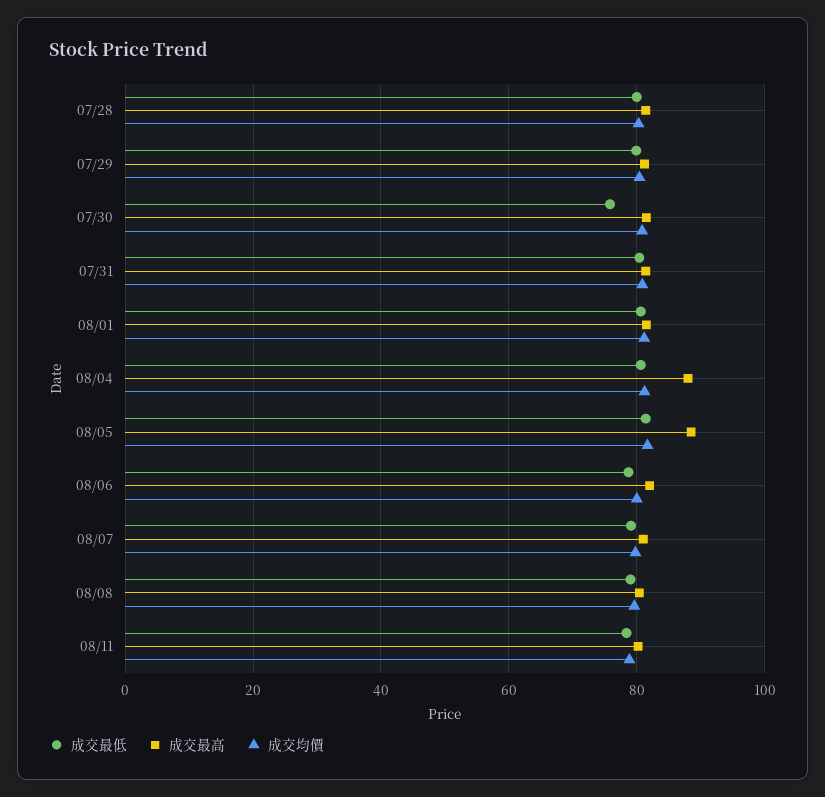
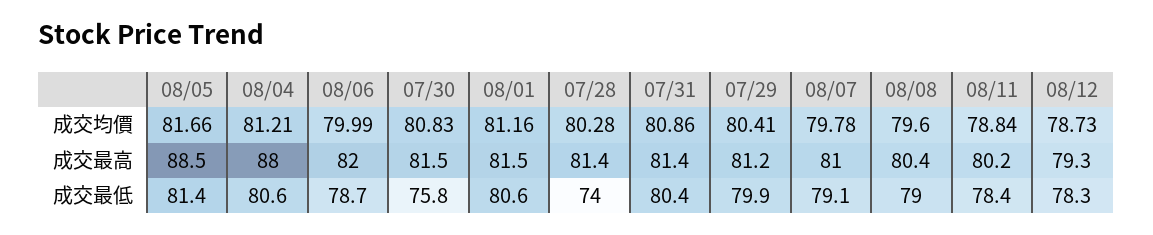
成交最低, 07/28: 80 -> 74
成交均價, 08/12: none -> 78.73
成交最高, 08/12: none -> 79.3
成交最低, 08/12: none -> 78.3

